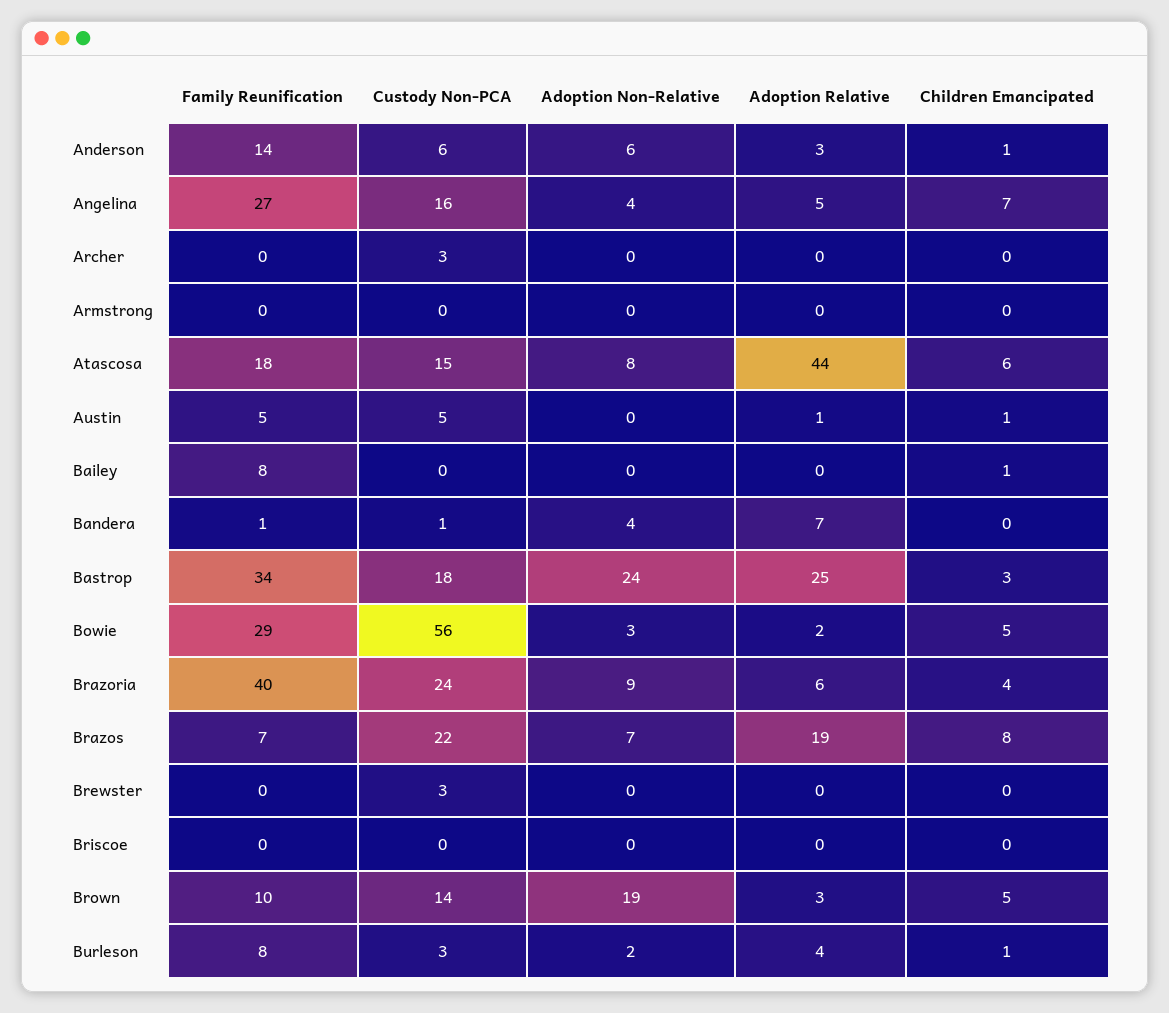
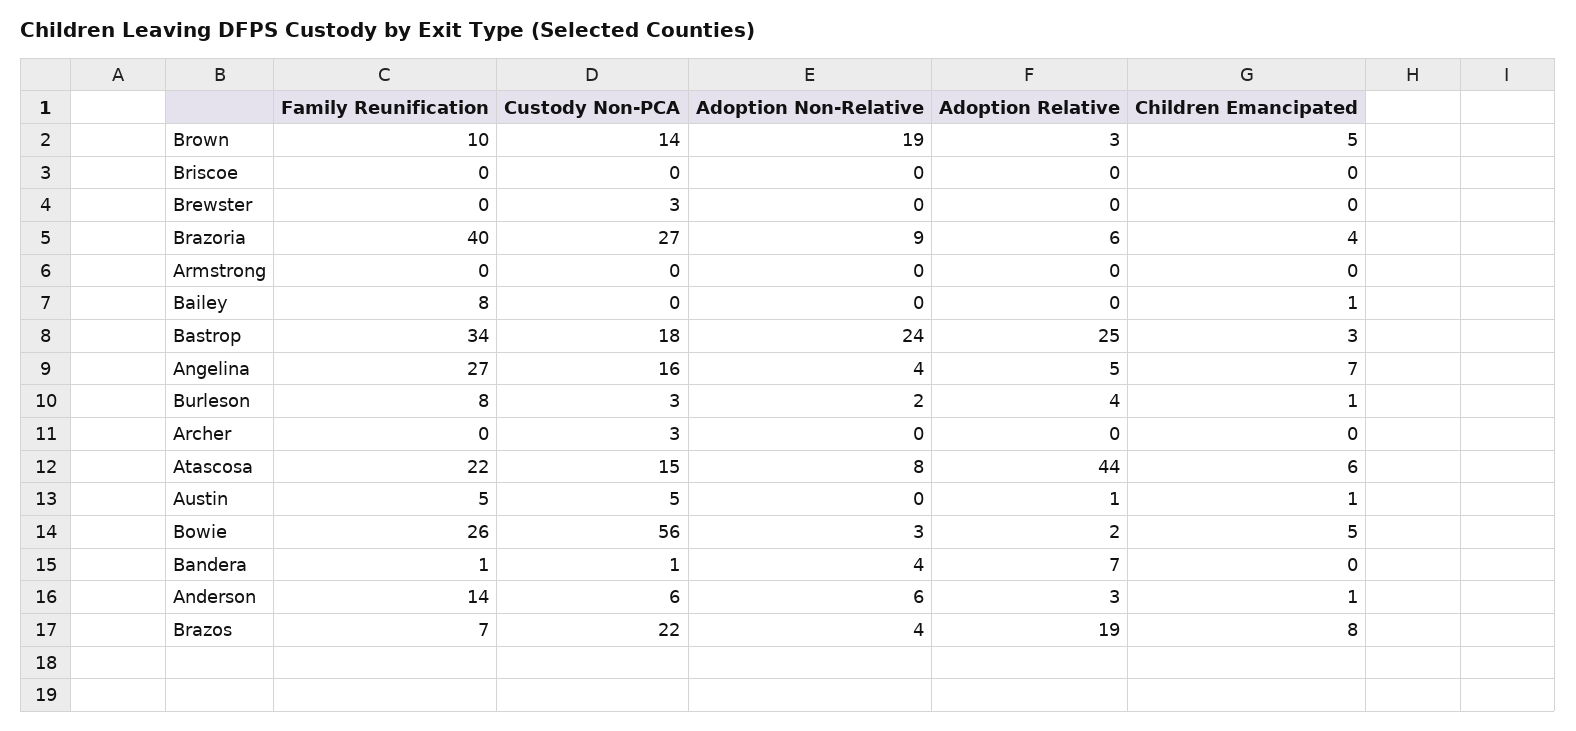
Family Reunification, Atascosa: 18 -> 22
Family Reunification, Bowie: 29 -> 26
Custody Non-PCA, Brazoria: 24 -> 27
Adoption Non-Relative, Brazos: 7 -> 4

